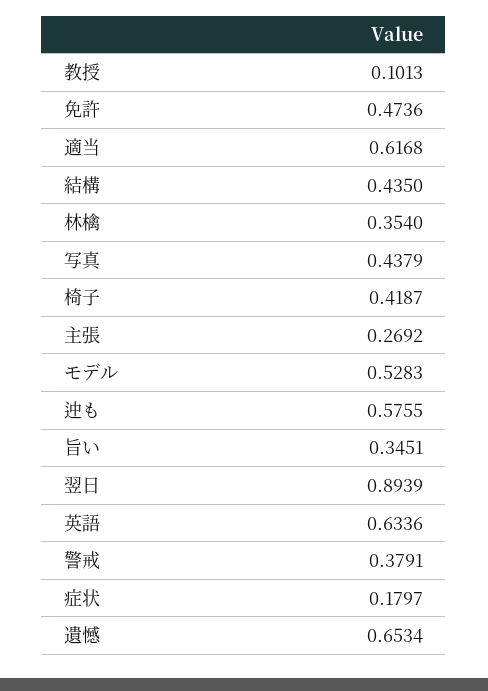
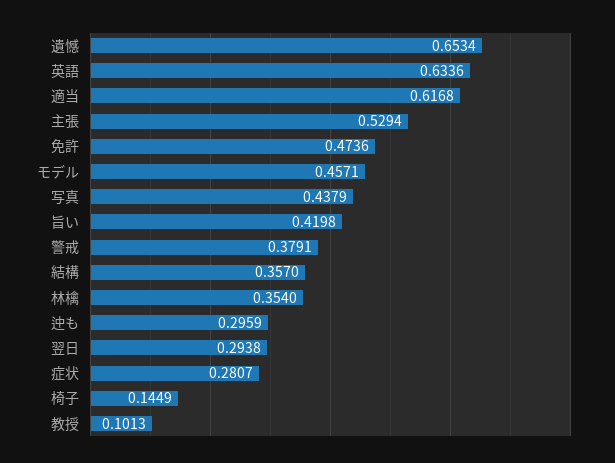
結構: 0.435 -> 0.357
椅子: 0.4187 -> 0.1449
主張: 0.2692 -> 0.5294
モデル: 0.5283 -> 0.4571
迚も: 0.5755 -> 0.2959
旨い: 0.3451 -> 0.4198
翌日: 0.8939 -> 0.2938
症状: 0.1797 -> 0.2807

